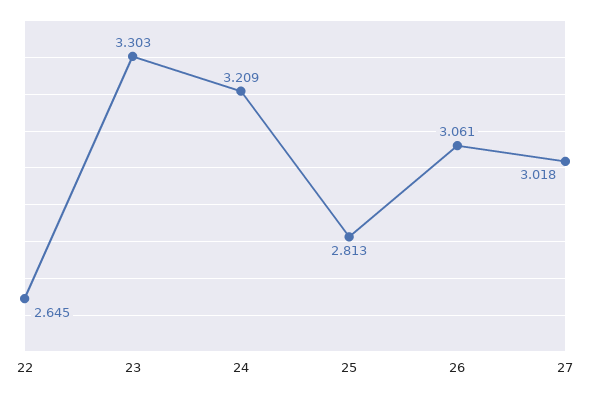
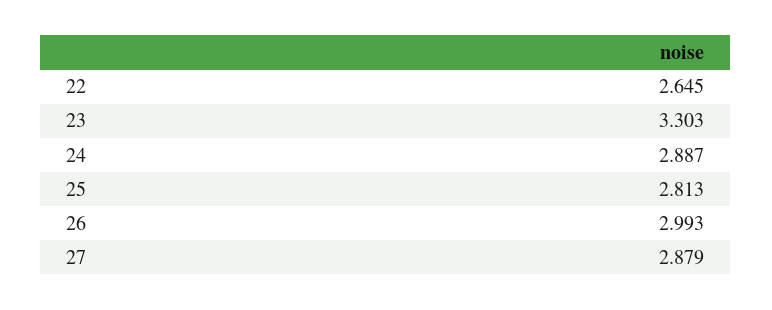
24: 3.209 -> 2.887
26: 3.061 -> 2.993
27: 3.018 -> 2.879

